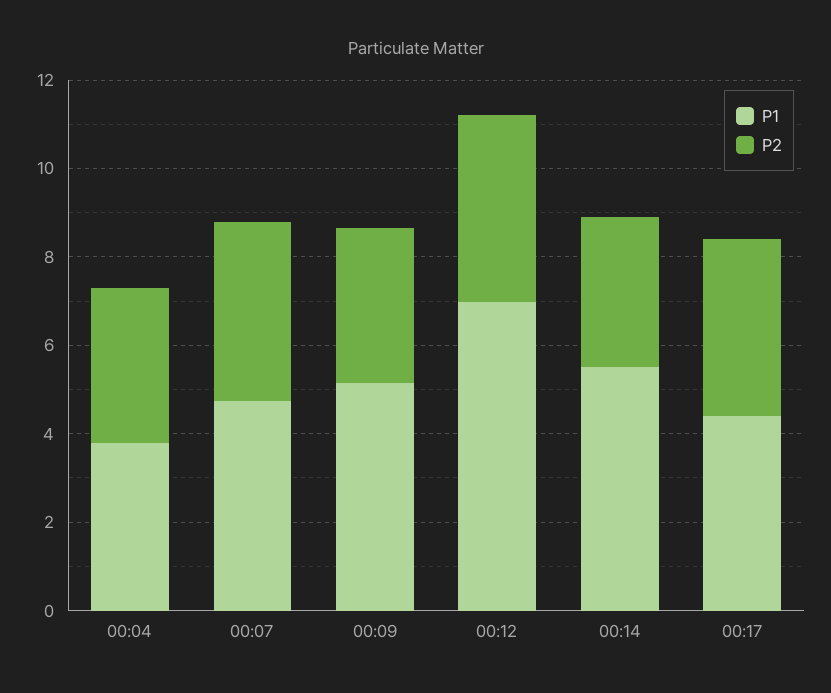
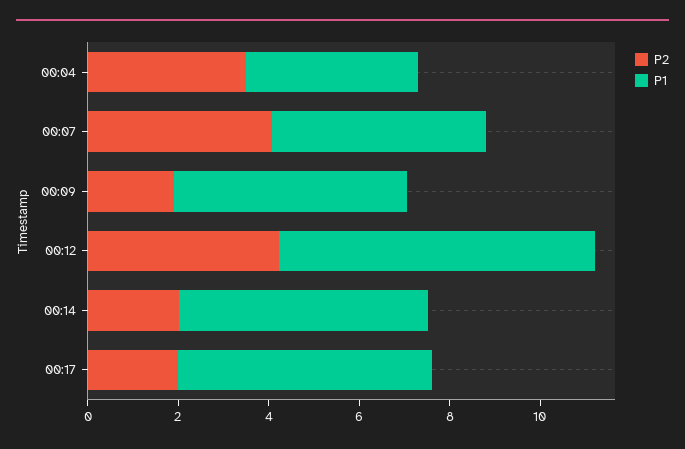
P2, 00:09: 3.5 -> 2
P2, 00:14: 3.5 -> 2
P1, 00:17: 4.5 -> 5.5
P2, 00:17: 4 -> 2

